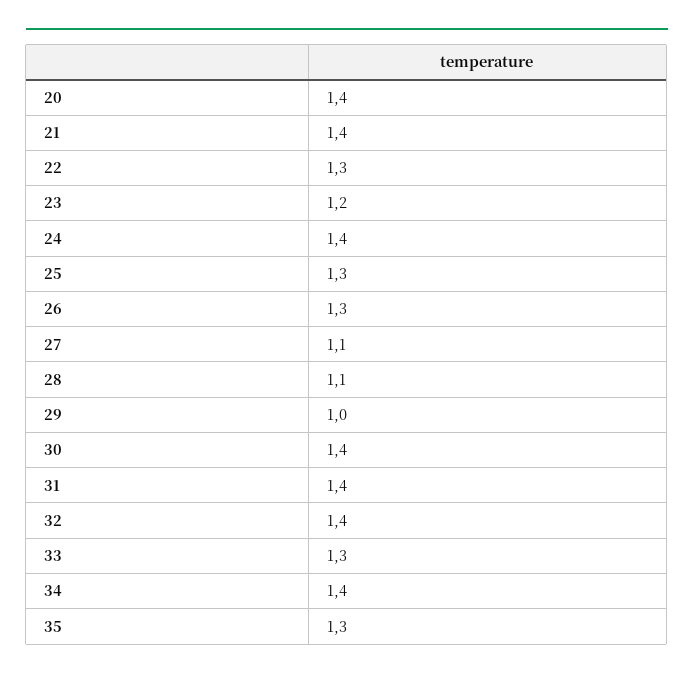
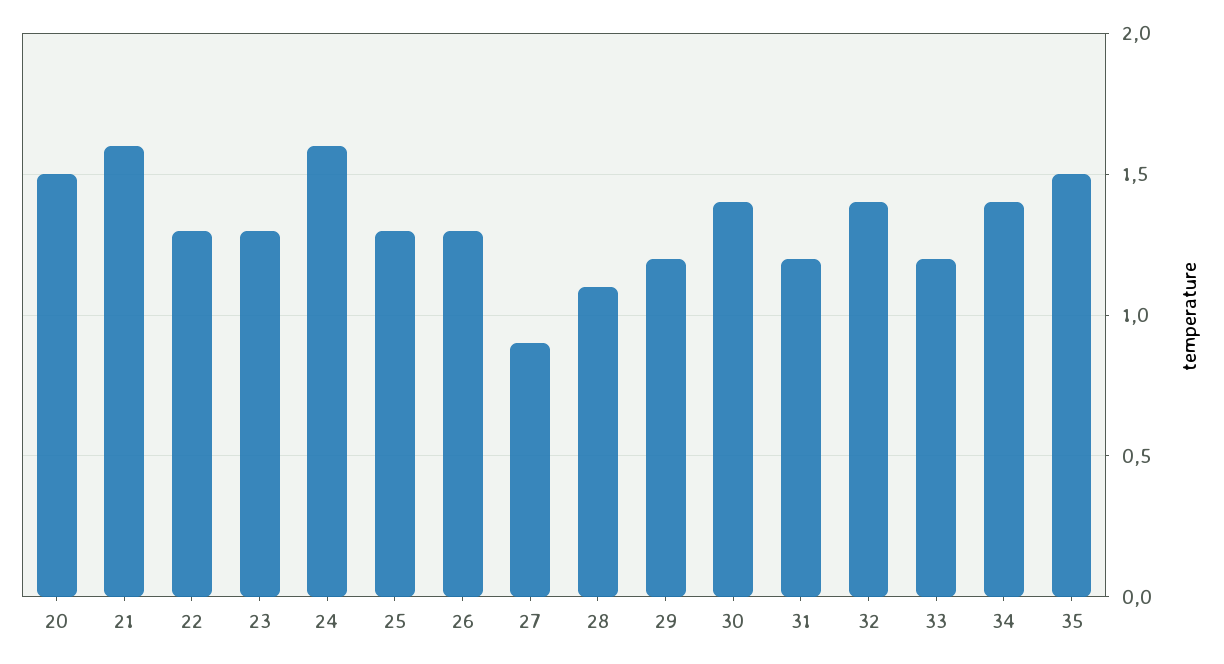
20: 1.4 -> 1.5
21: 1.4 -> 1.6
23: 1.2 -> 1.3
24: 1.4 -> 1.6
27: 1.1 -> 0.9
29: 1 -> 1.2
31: 1.4 -> 1.2
33: 1.3 -> 1.2
35: 1.3 -> 1.5

